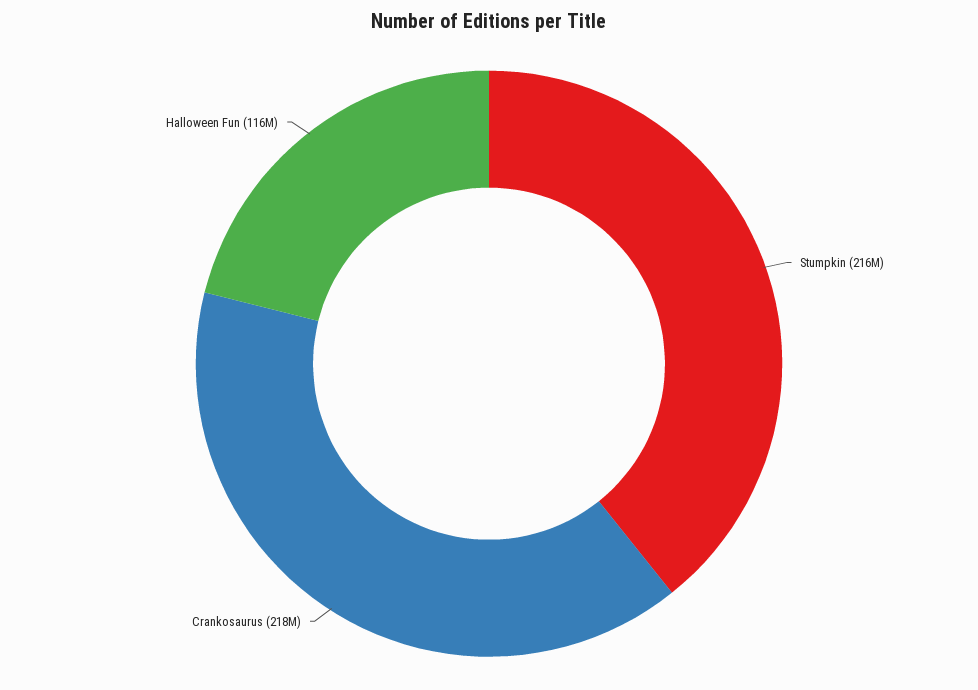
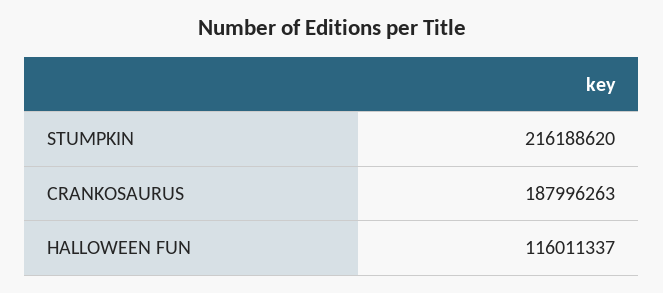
Crankosaurus: 218000000 -> 187996263

